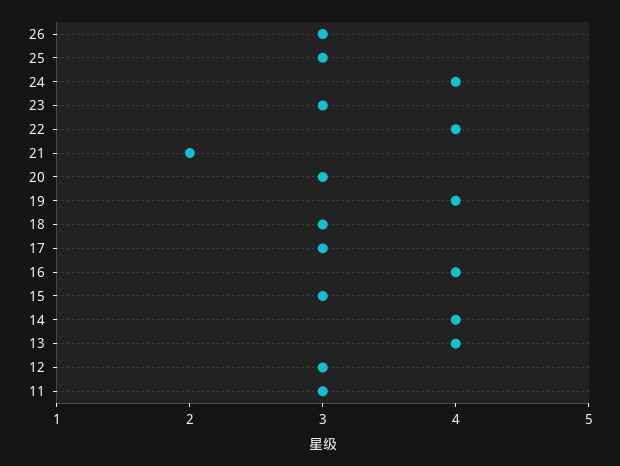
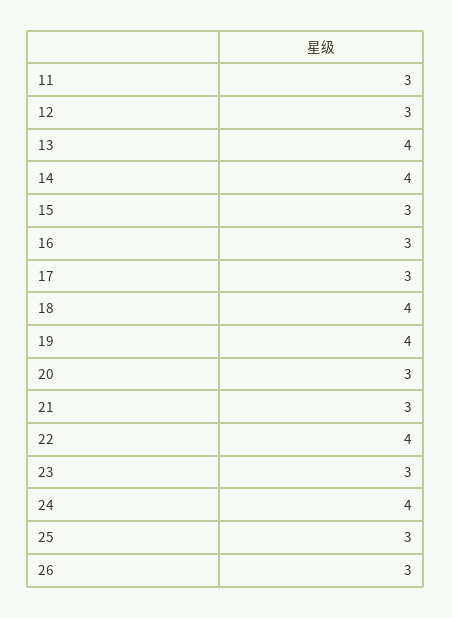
21: 2 -> 3
18: 3 -> 4
16: 4 -> 3

